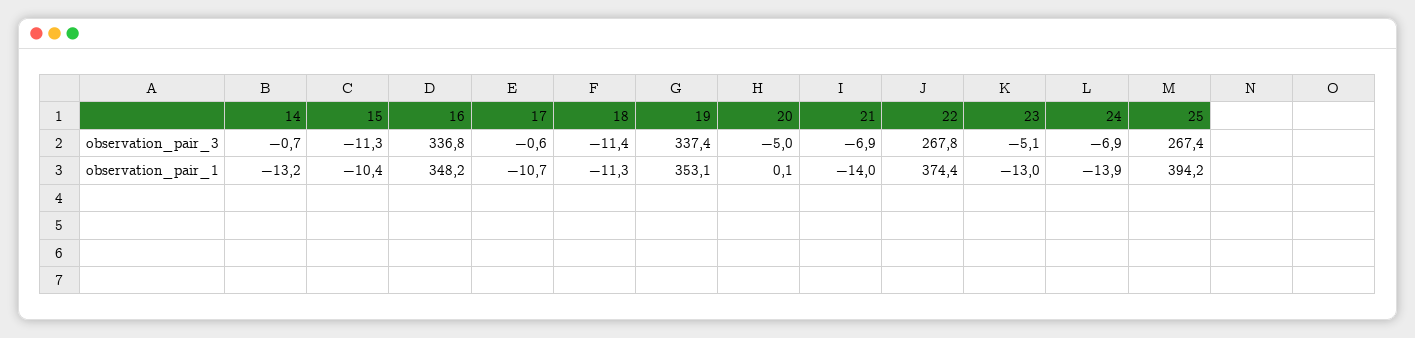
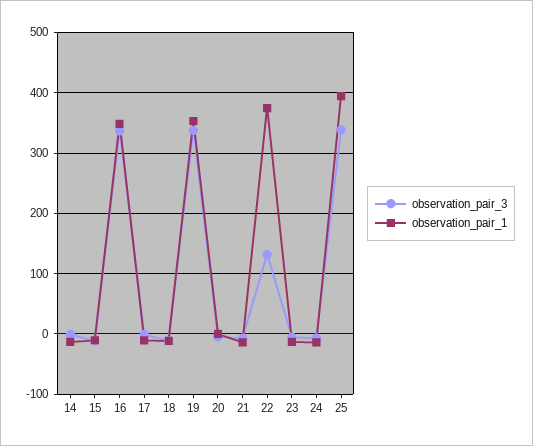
observation_pair_3, 22: 267.8 -> 130
observation_pair_3, 25: 267.4 -> 340

